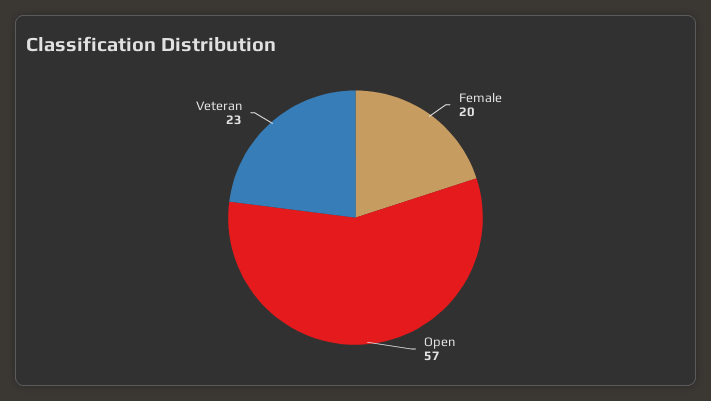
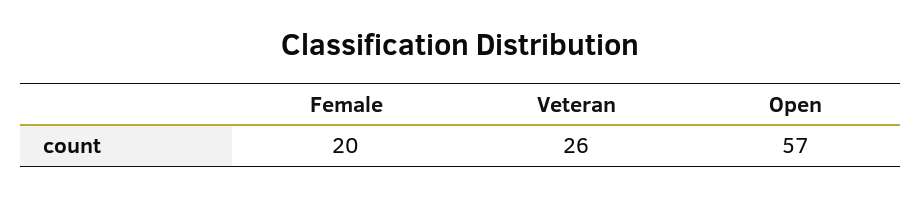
Veteran: 23 -> 26

